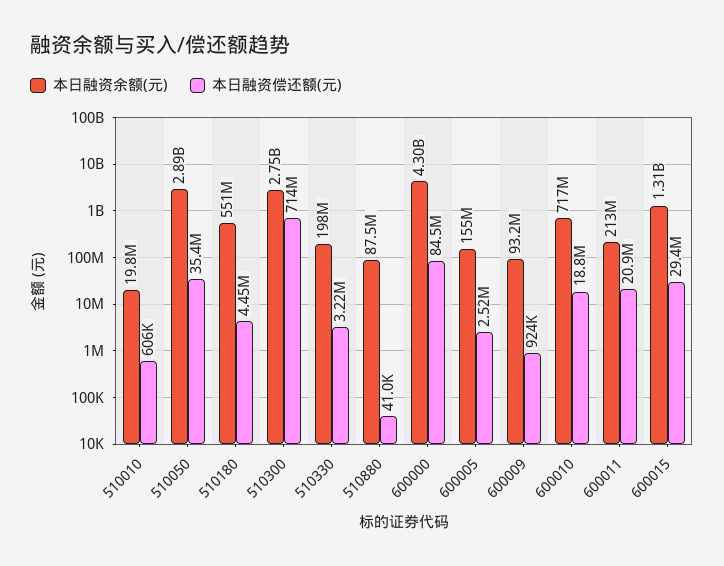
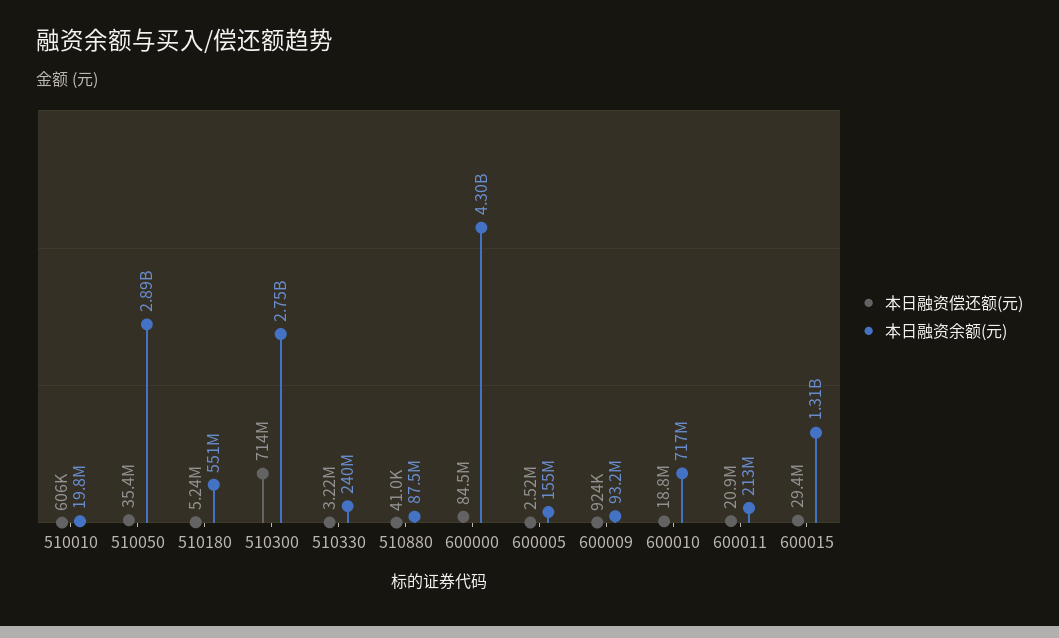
本日融资偿还额(元), 510180: 4450000 -> 5240000
本日融资余额(元), 510330: 198000000 -> 240000000

